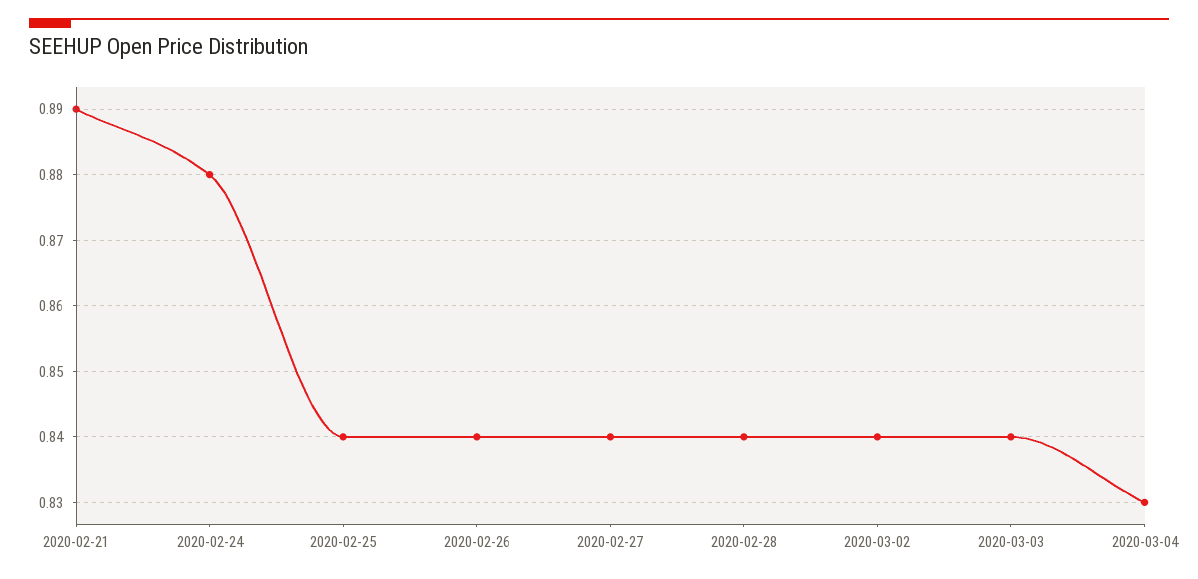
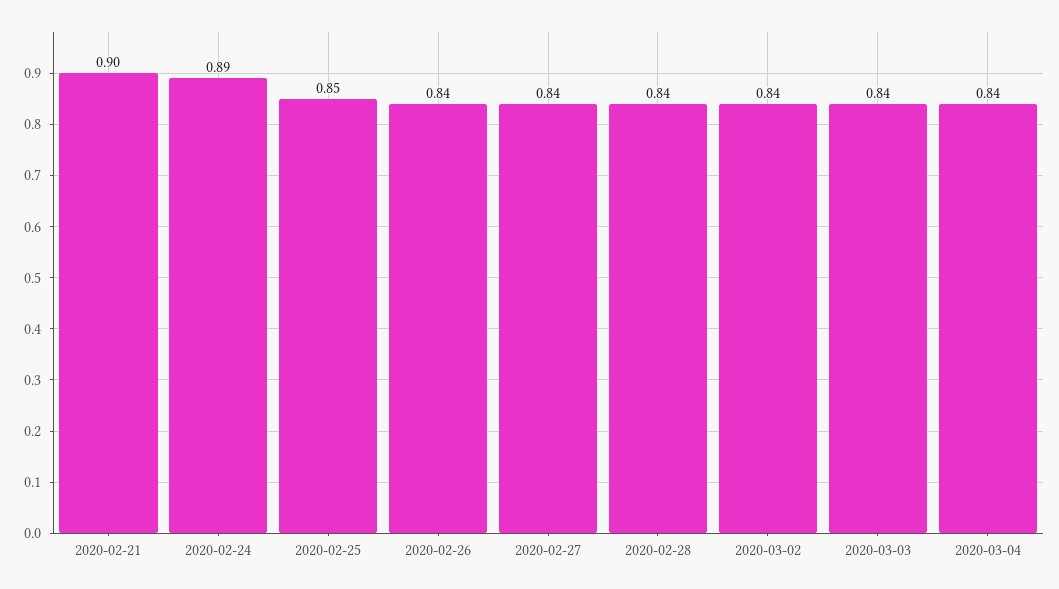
2020-02-21: 0.89 -> 0.9
2020-02-24: 0.88 -> 0.89
2020-02-25: 0.84 -> 0.85
2020-03-04: 0.83 -> 0.84

